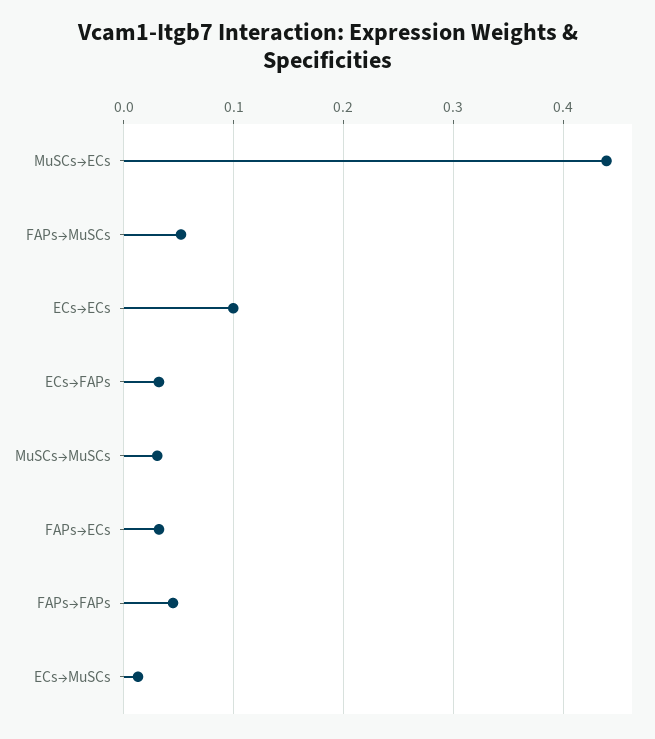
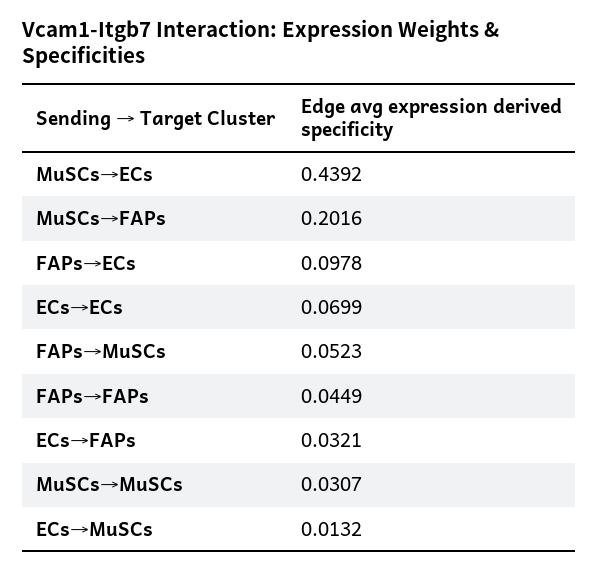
ECs→ECs: 0.1 -> 0.0699
FAPs→ECs: 0.03 -> 0.0978
MuSCs→FAPs: none -> 0.2016

